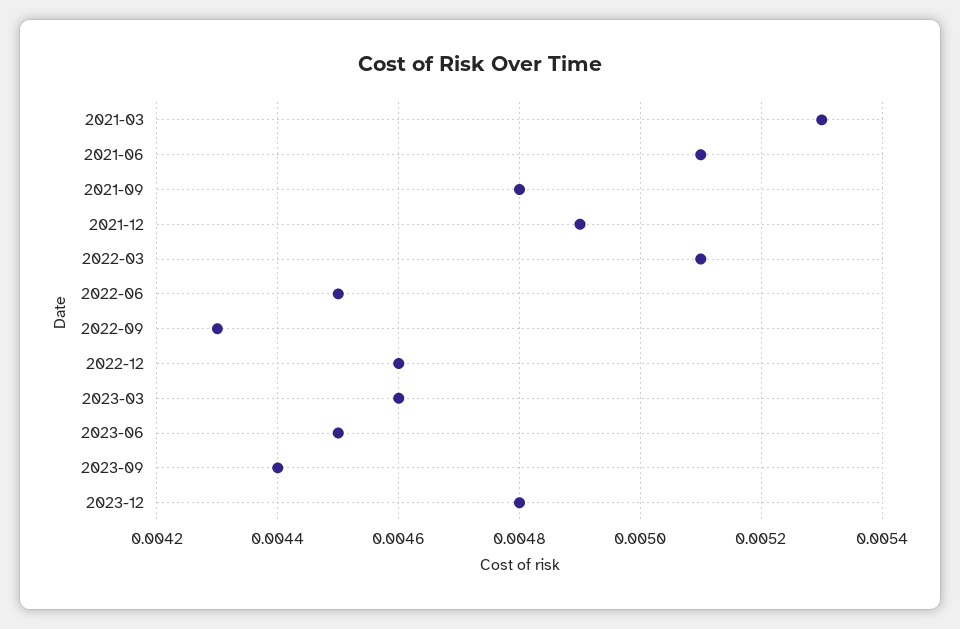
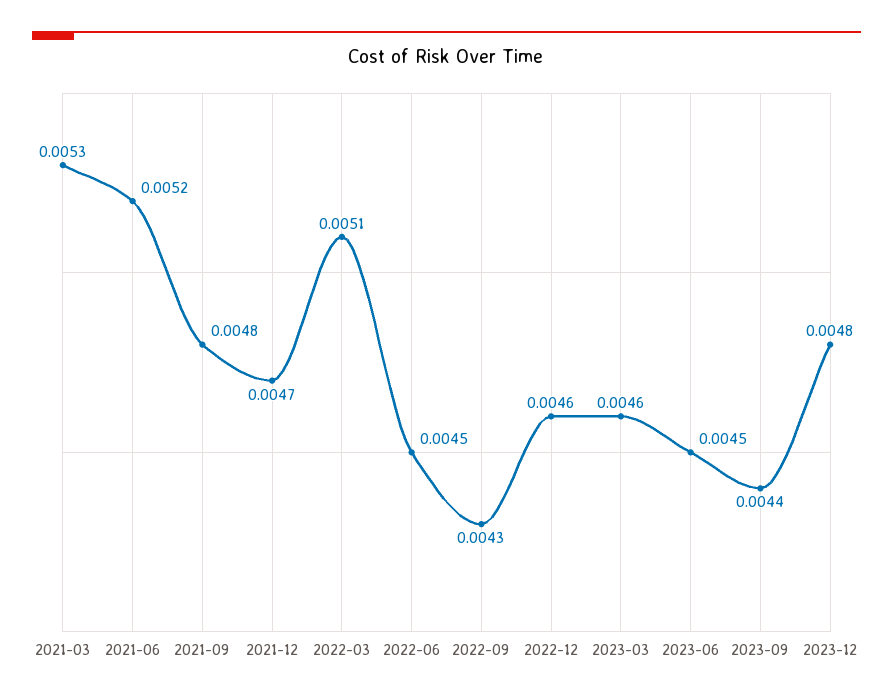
2021-06: 0.0051 -> 0.0052
2021-12: 0.0049 -> 0.0047

